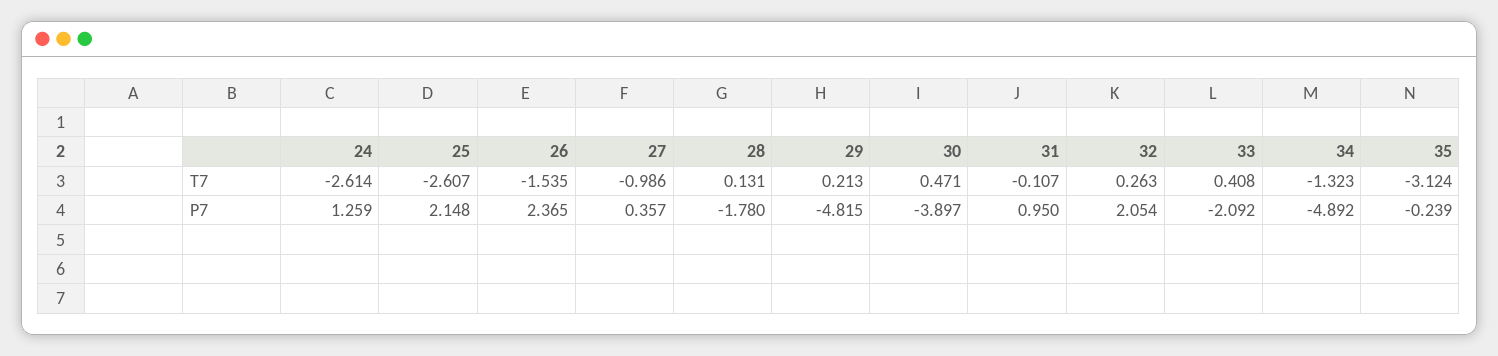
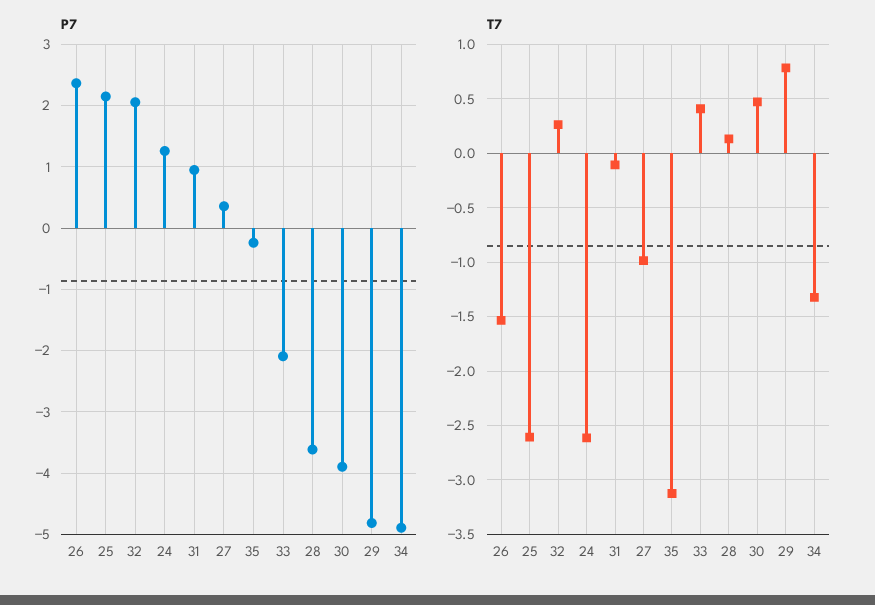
T7, 29: 0.213 -> 0.8
P7, 28: -1.78 -> -3.6

